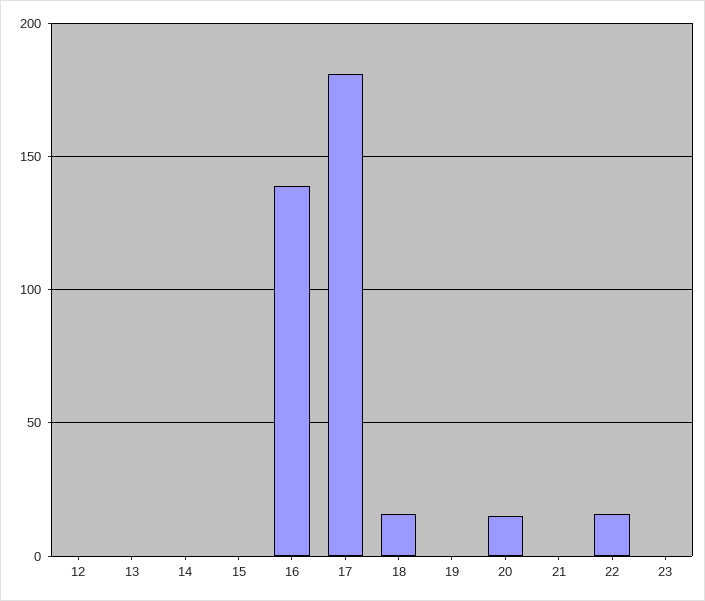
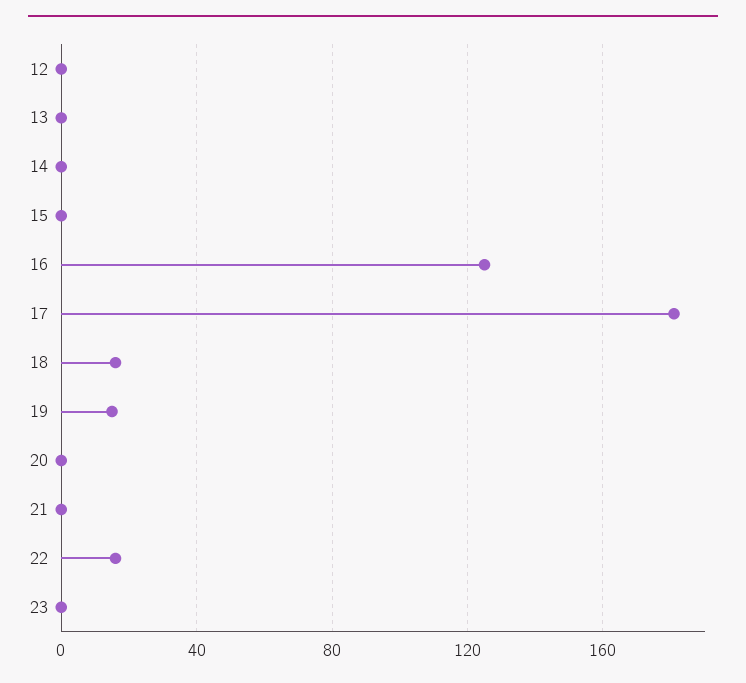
16: 140 -> 125
19: 0 -> 15
20: 15 -> 0

